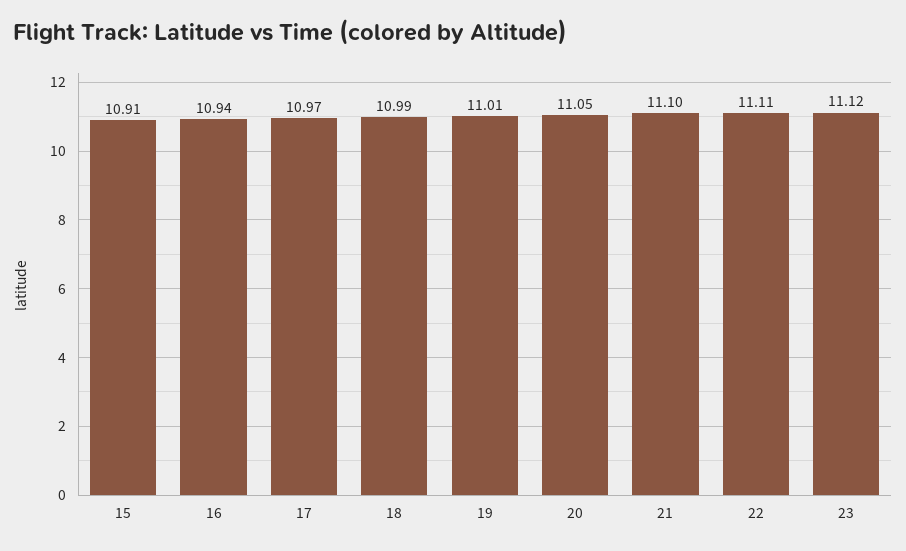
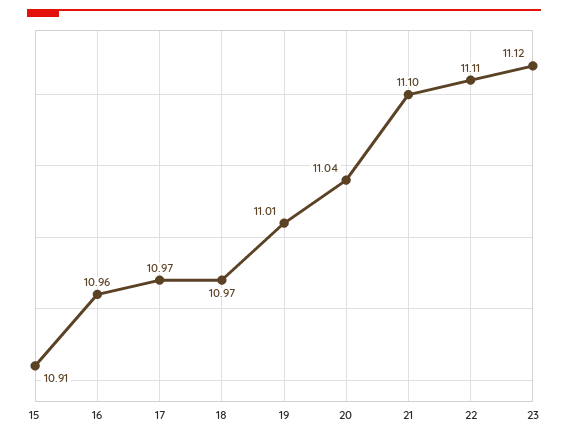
16: 10.94 -> 10.96
18: 10.99 -> 10.97
20: 11.05 -> 11.04

